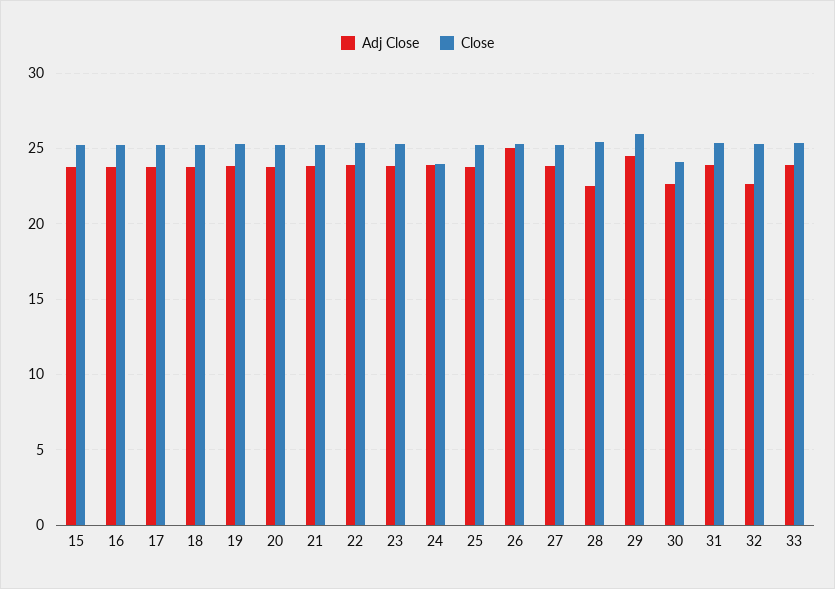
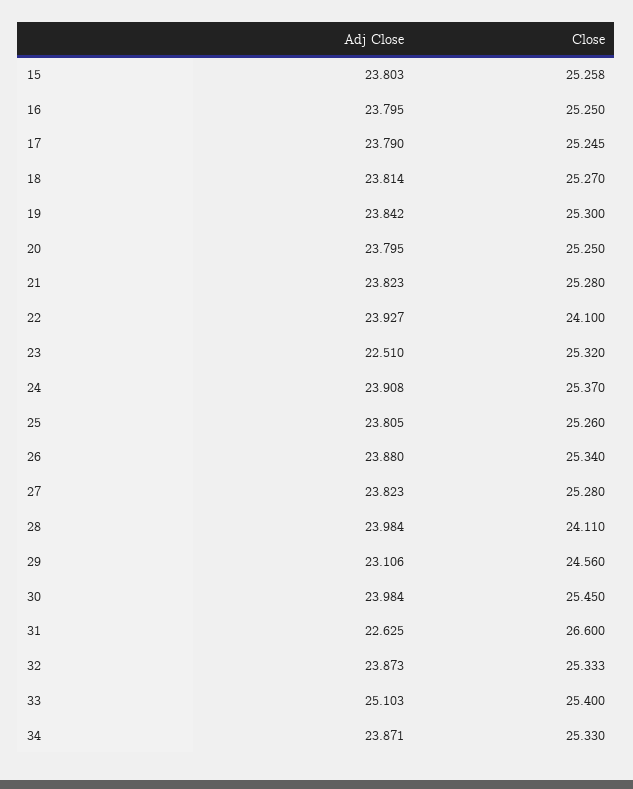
Close, 22: 25.5 -> 24.1
Adj Close, 23: 24 -> 22.51
Close, 24: 24 -> 25.37
Adj Close, 26: 25 -> 23.88
Adj Close, 28: 22.5 -> 23.984
Close, 28: 25.5 -> 24.11
Adj Close, 29: 24.5 -> 23.106
Close, 29: 26 -> 24.56
Adj Close, 30: 22.5 -> 23.984
Close, 30: 24 -> 25.45
Adj Close, 31: 24 -> 22.625
Close, 31: 25.5 -> 26.6
Adj Close, 32: 22.5 -> 23.873
Adj Close, 33: 24 -> 25.103
Adj Close, 34: none -> 23.871
Close, 34: none -> 25.33

